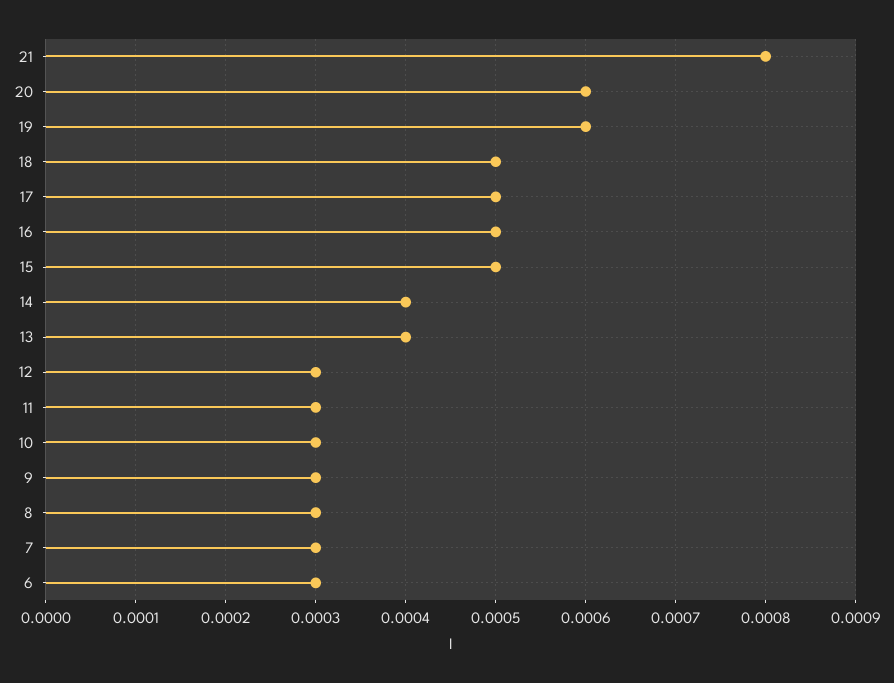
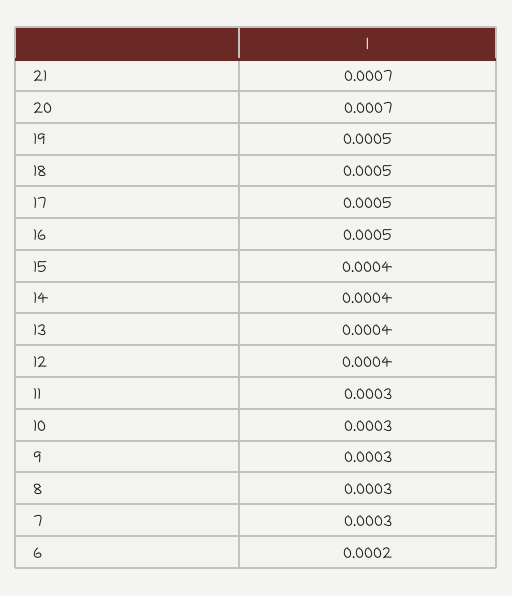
21: 0.0008 -> 0.0007
20: 0.0006 -> 0.0007
19: 0.0006 -> 0.0005
15: 0.0005 -> 0.0004
12: 0.0003 -> 0.0004
6: 0.0003 -> 0.0002

